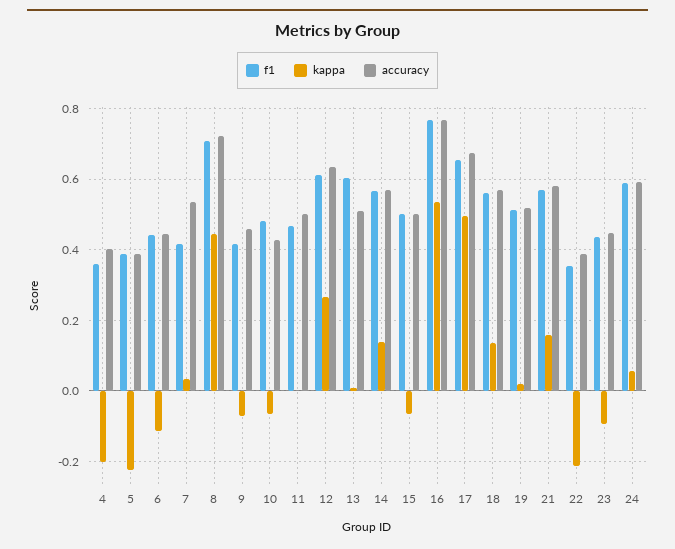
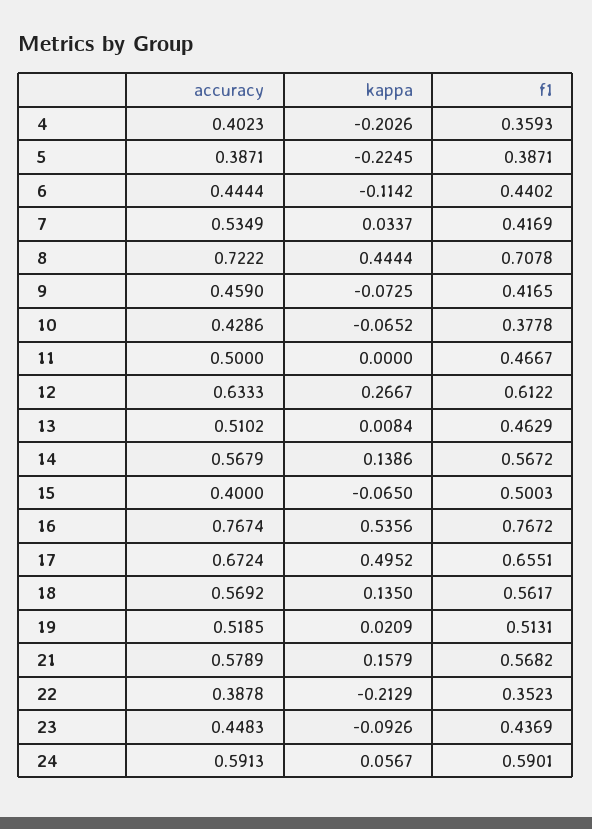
f1, 10: 0.48 -> 0.3778
f1, 13: 0.6 -> 0.4629
accuracy, 15: 0.5 -> 0.4

